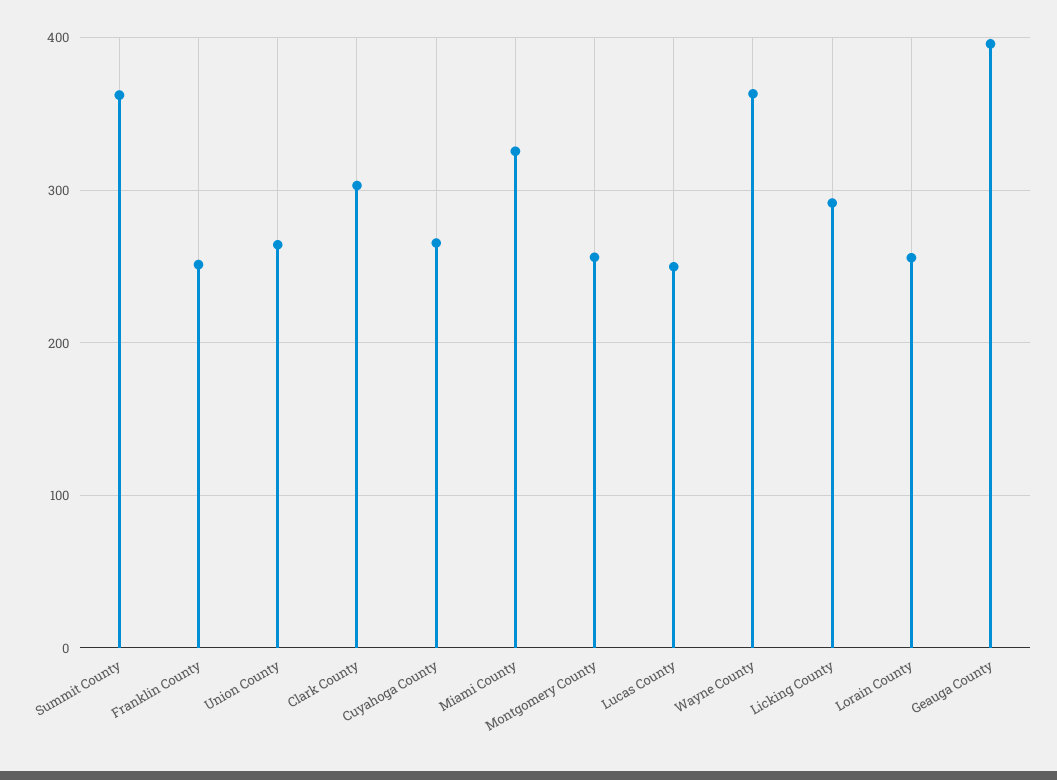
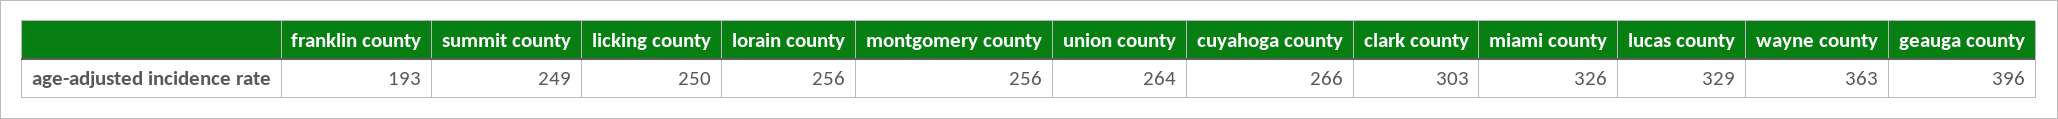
Summit County: 360 -> 249
Franklin County: 250 -> 193
Lucas County: 250 -> 329
Licking County: 290 -> 250

